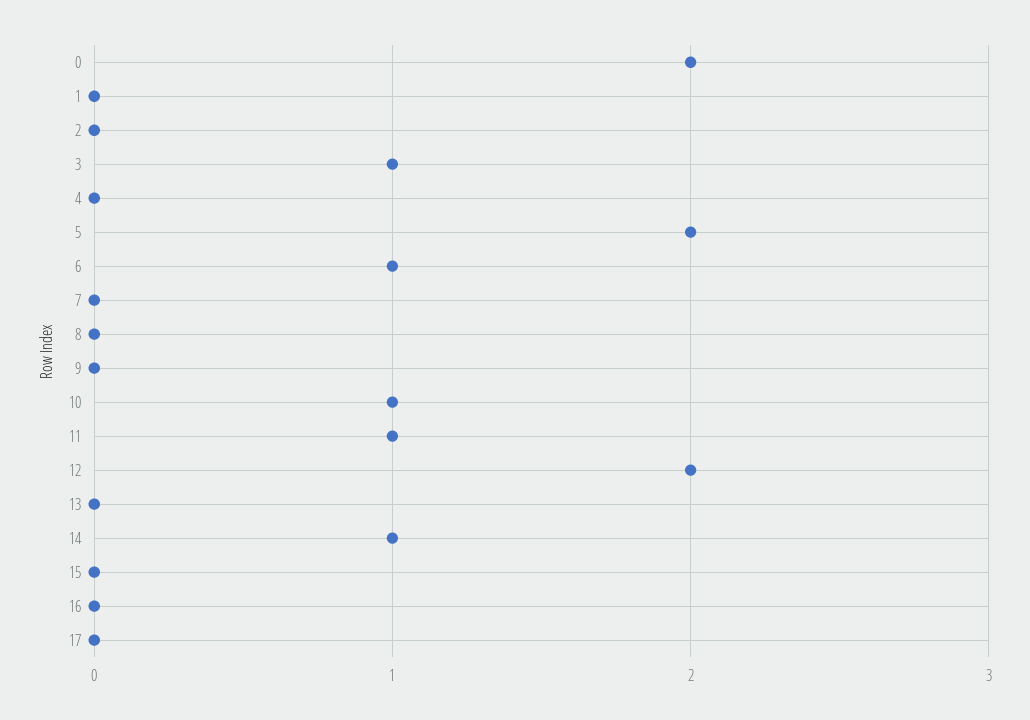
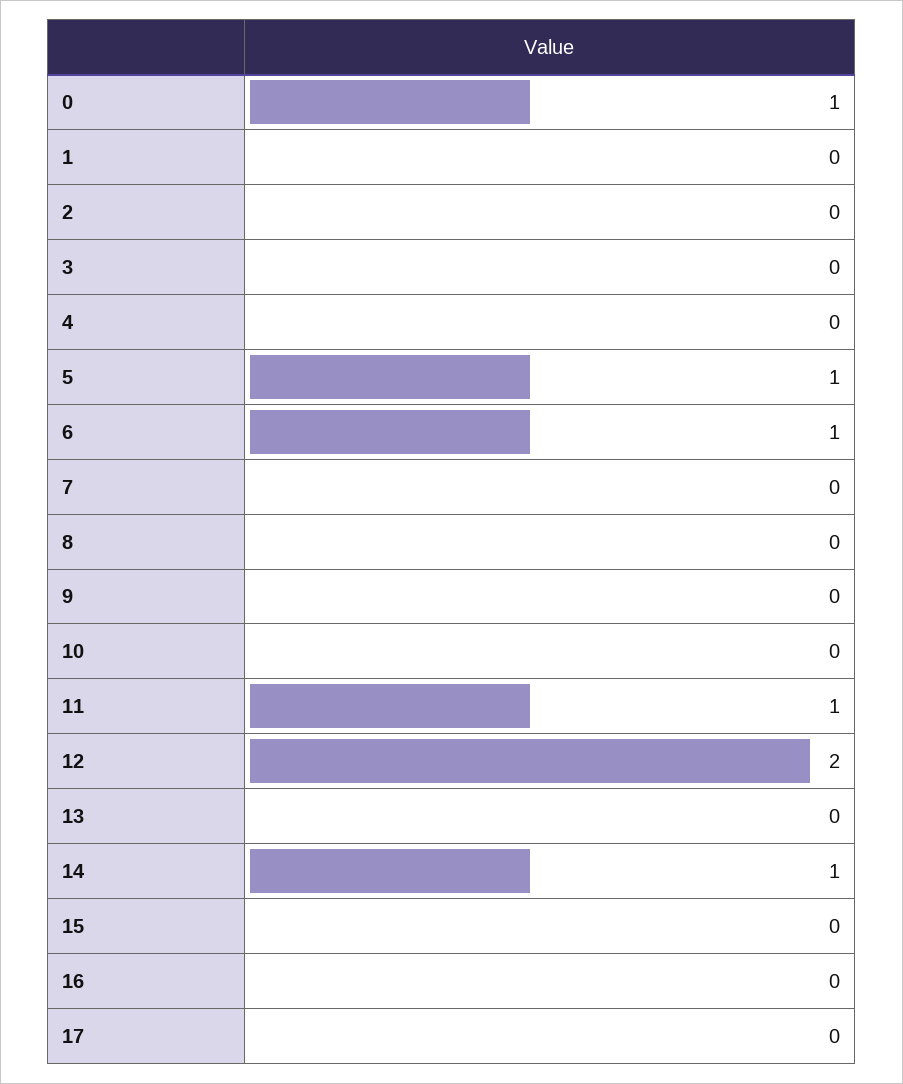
0: 2 -> 1
3: 1 -> 0
5: 2 -> 1
10: 1 -> 0

